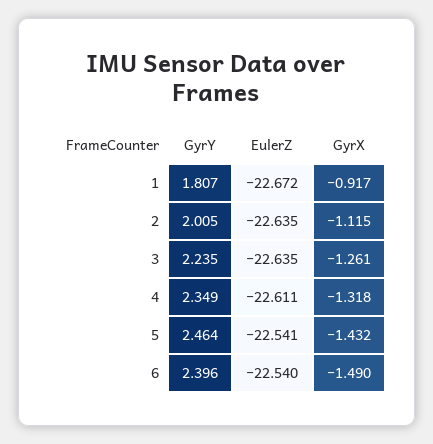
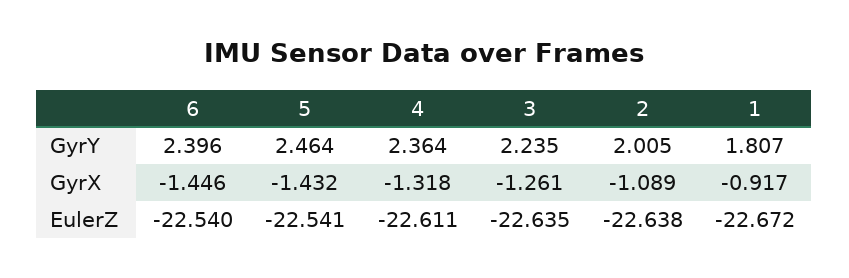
EulerZ, 2: -22.635 -> -22.638
GyrX, 2: -1.115 -> -1.089
GyrY, 4: 2.349 -> 2.364
GyrX, 6: -1.49 -> -1.446

